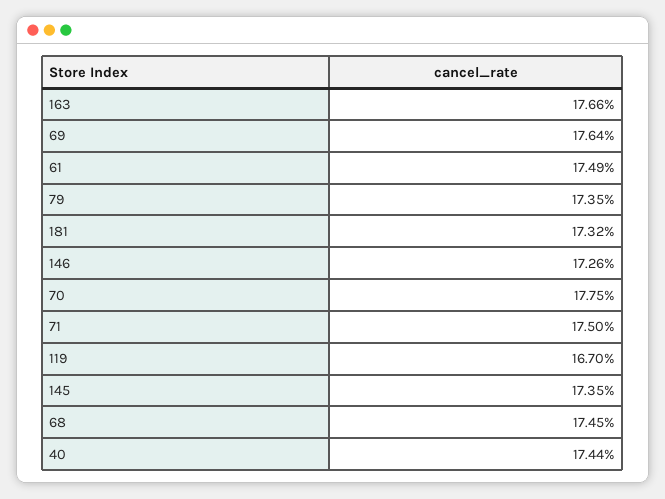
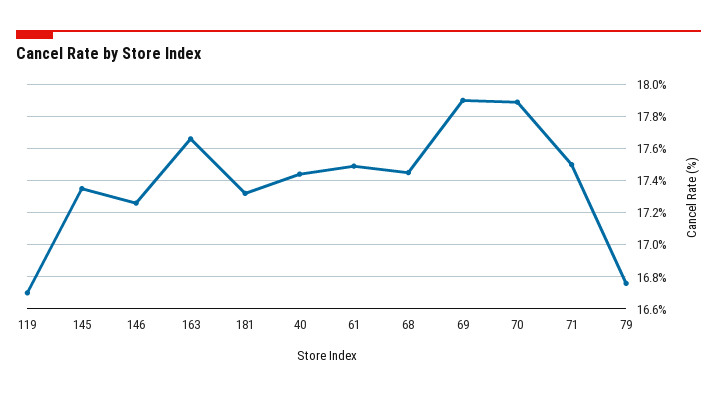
69: 17.64 -> 17.9
79: 17.35 -> 16.75
70: 17.75 -> 17.9

